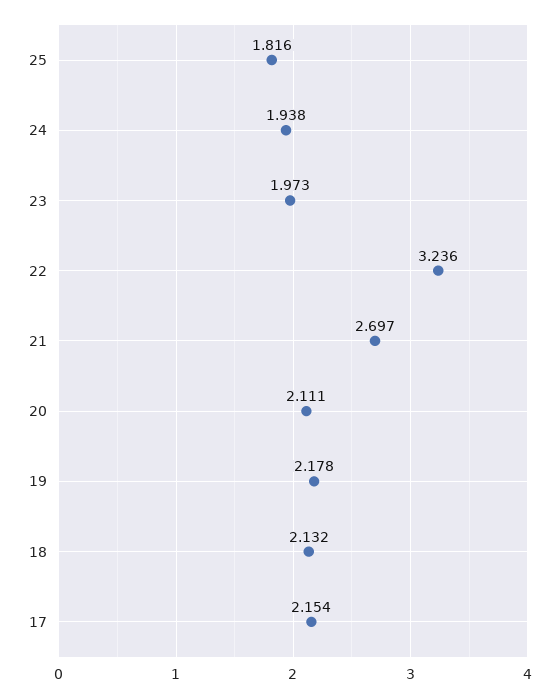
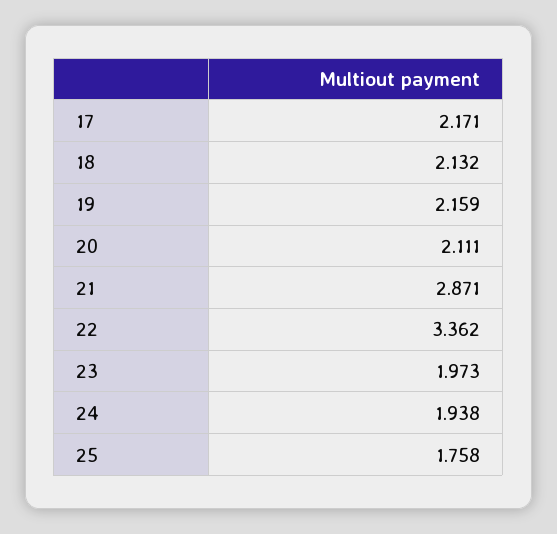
25: 1.816 -> 1.758
22: 3.236 -> 3.362
21: 2.697 -> 2.871
19: 2.178 -> 2.159
17: 2.154 -> 2.171

